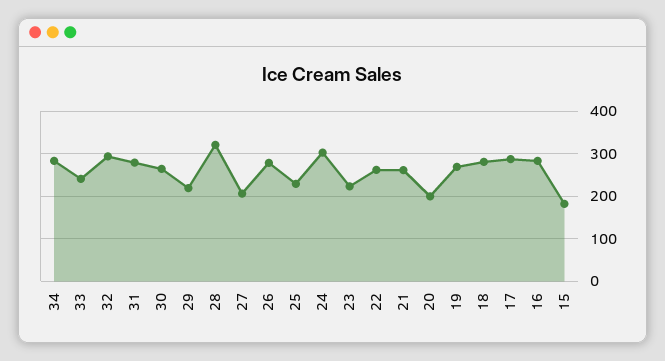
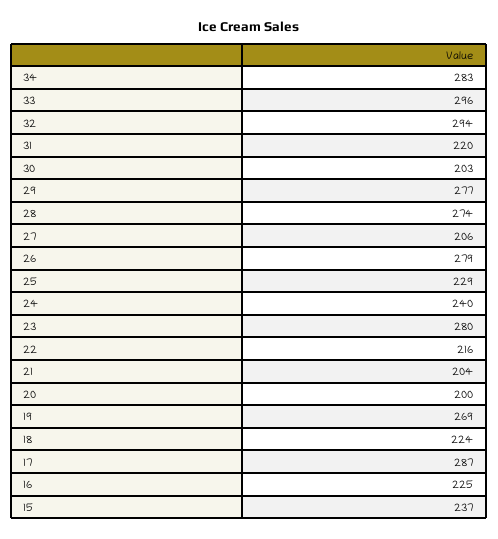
33: 240 -> 296
31: 280 -> 220
30: 260 -> 203
29: 220 -> 277
28: 320 -> 274
24: 300 -> 240
23: 220 -> 280
22: 260 -> 216
21: 260 -> 204
18: 280 -> 224
16: 280 -> 225
15: 180 -> 237

